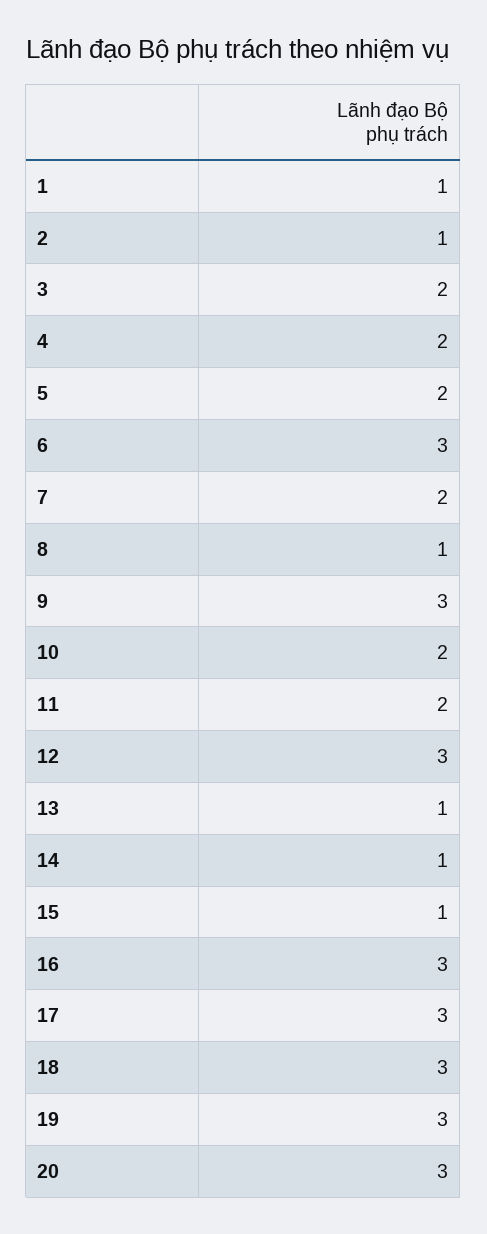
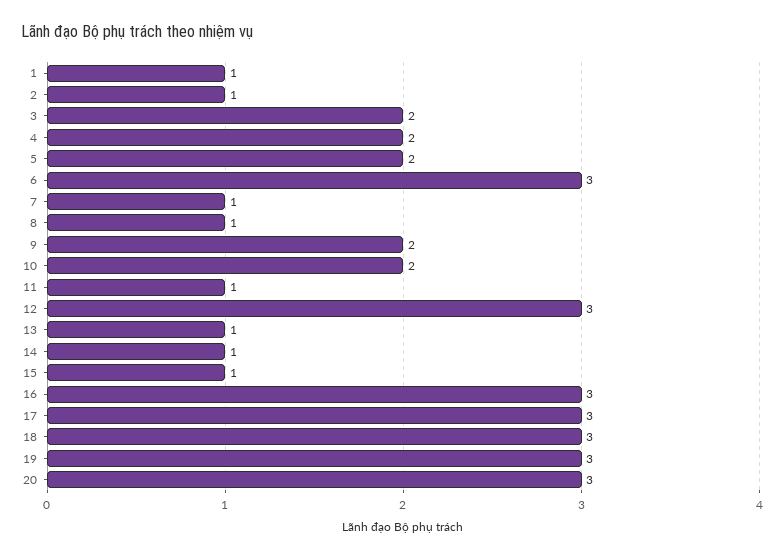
7: 2 -> 1
9: 3 -> 2
11: 2 -> 1

